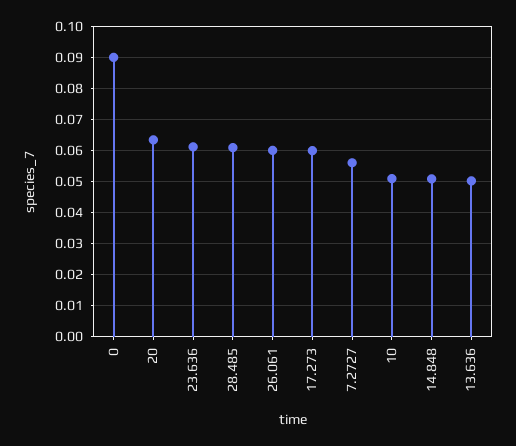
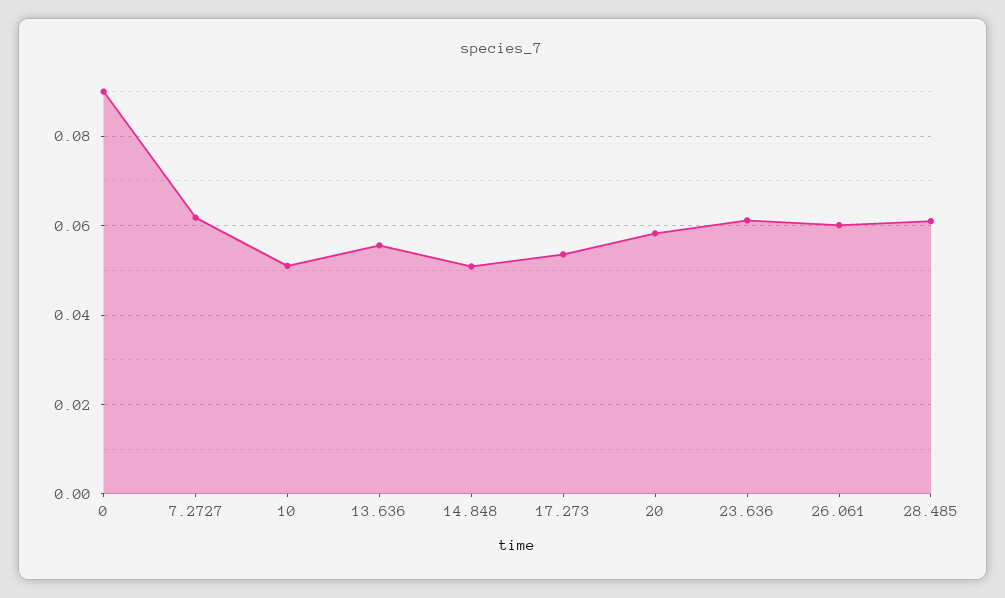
20: 0.064 -> 0.058
17.273: 0.06 -> 0.054
7.2727: 0.056 -> 0.062
13.636: 0.05 -> 0.056

